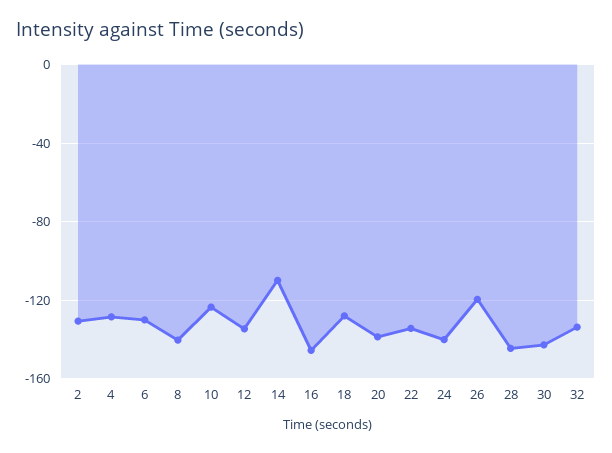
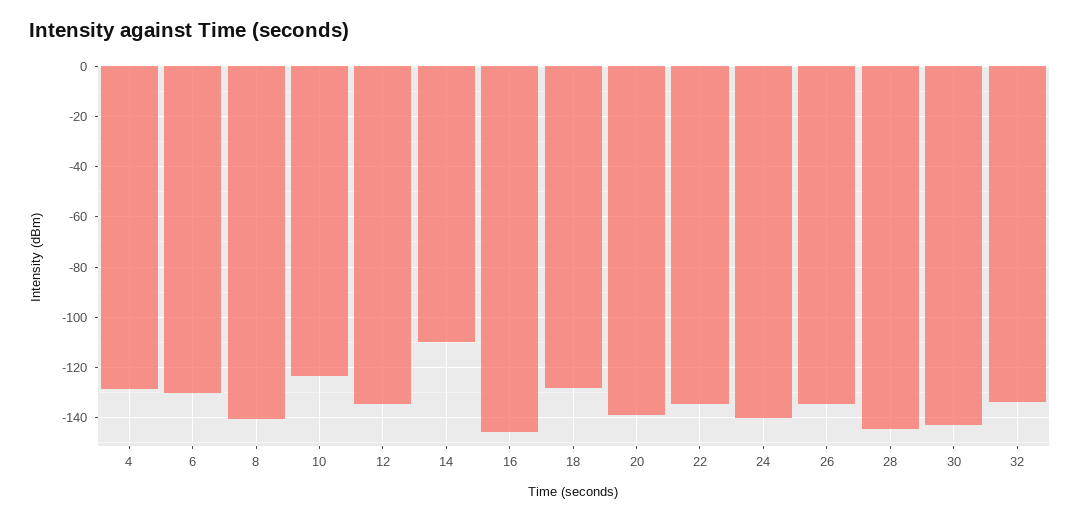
2: -130 -> none
26: -120 -> -135

